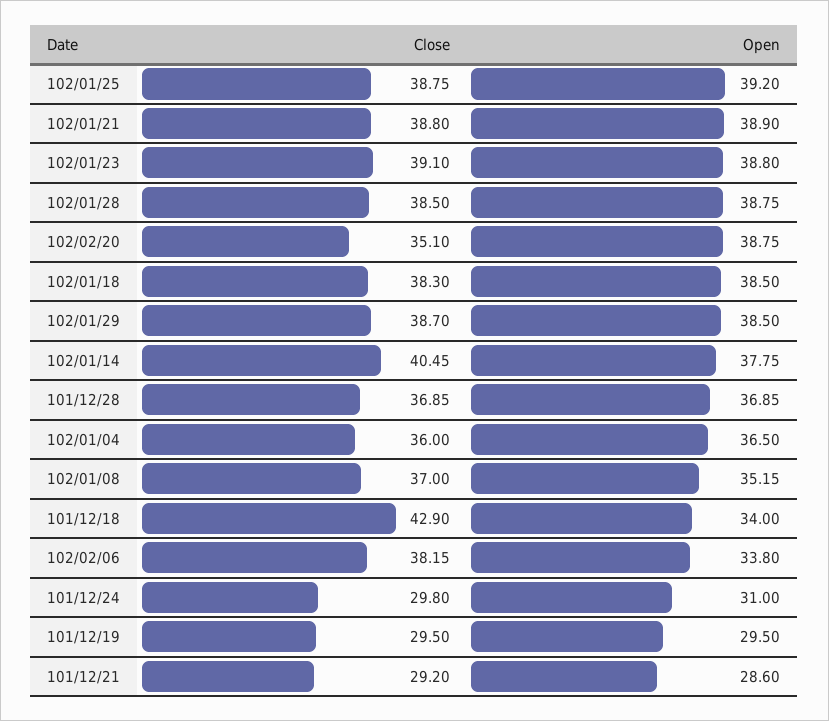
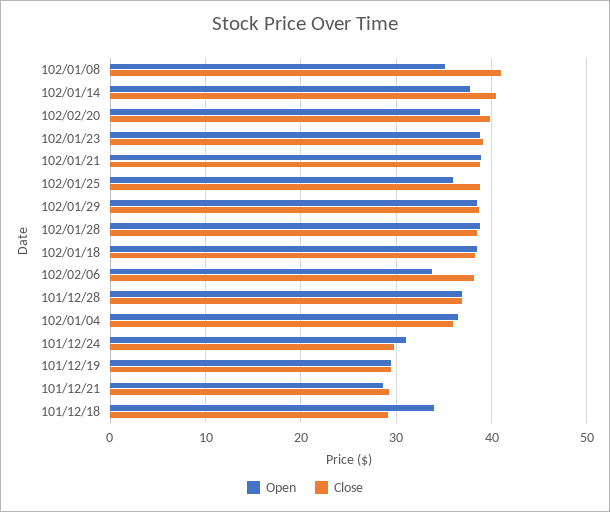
Open, 102/01/25: 39.2 -> 36
Close, 102/02/20: 35.1 -> 40
Close, 102/01/08: 37 -> 41
Close, 101/12/18: 42.9 -> 29

